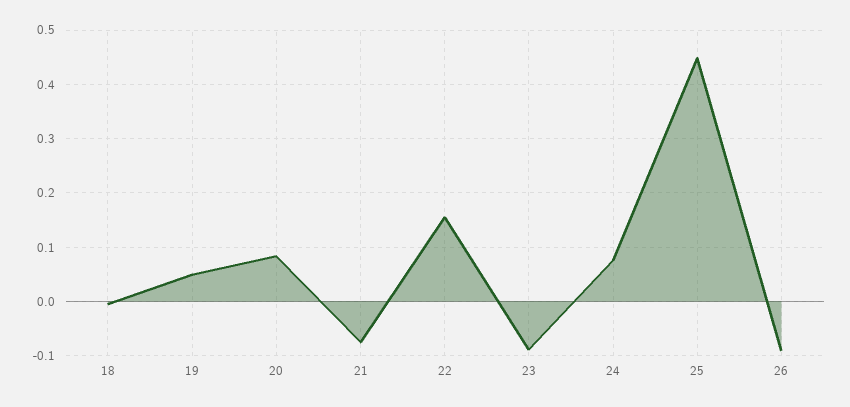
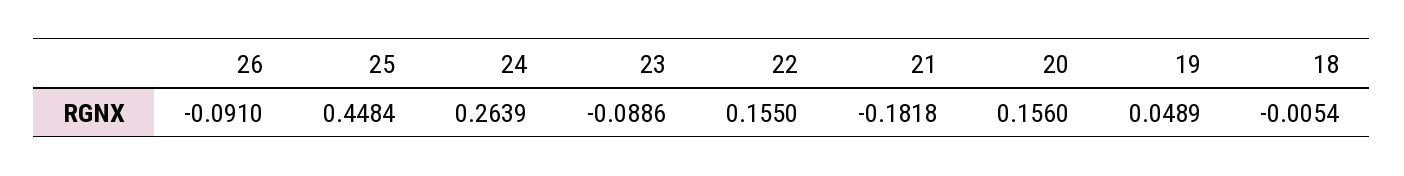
20: 0.08 -> 0.156
21: -0.08 -> -0.1818
24: 0.08 -> 0.2639

